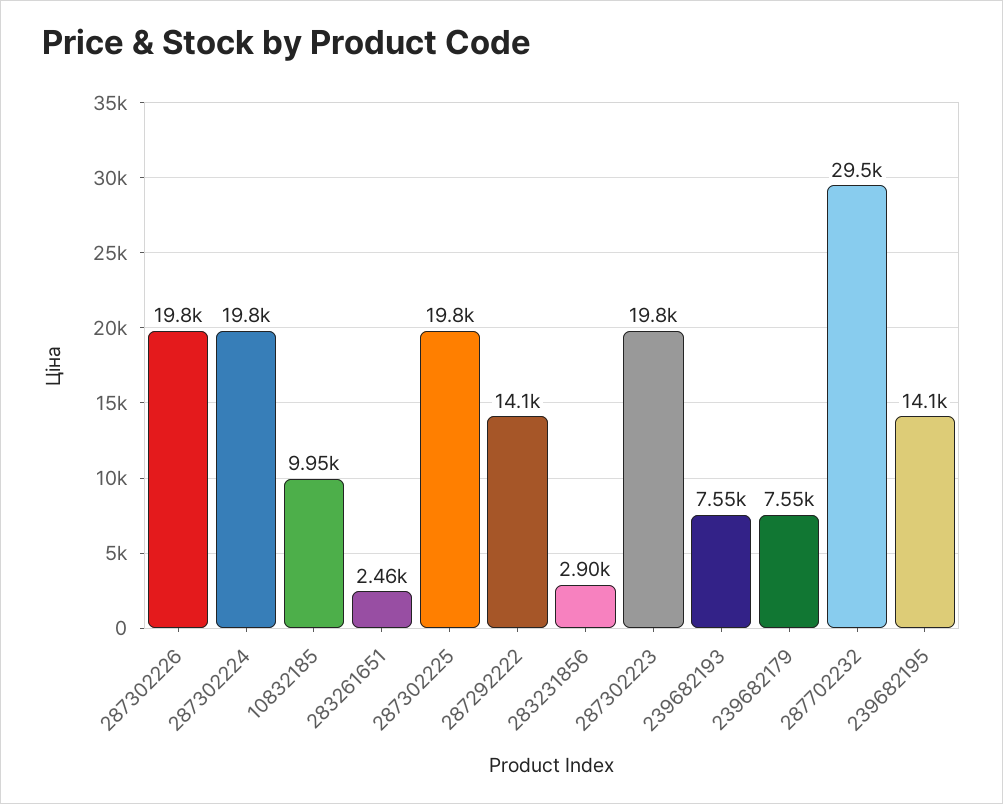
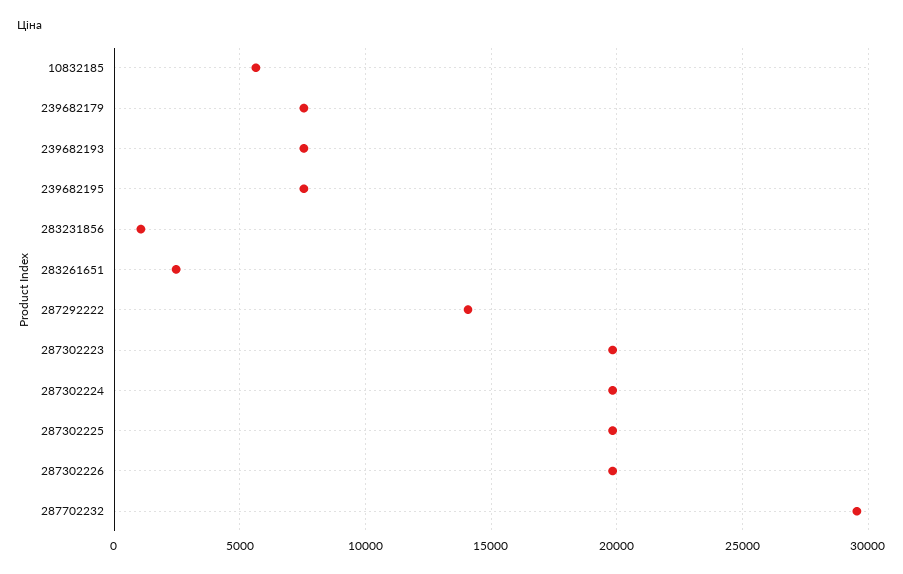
10832185: 9950 -> 5500
283231856: 2900 -> 1000
239682195: 14100 -> 7500

